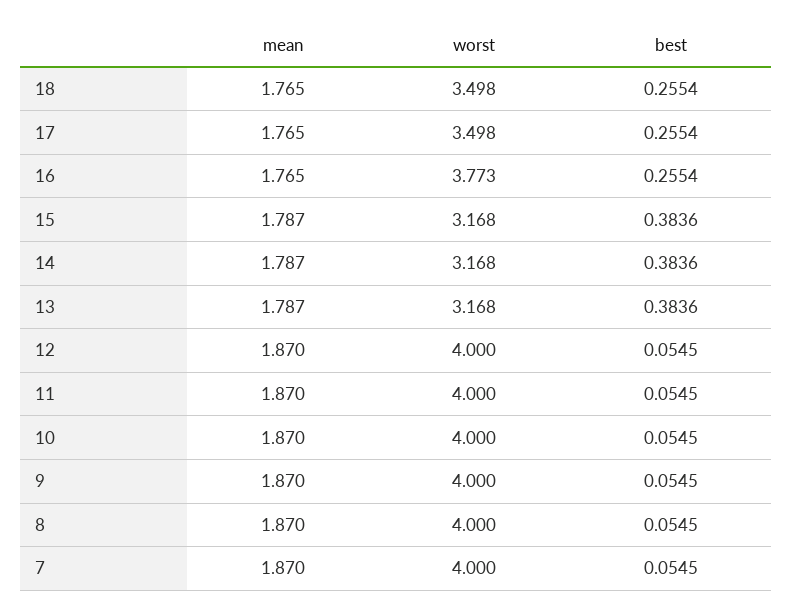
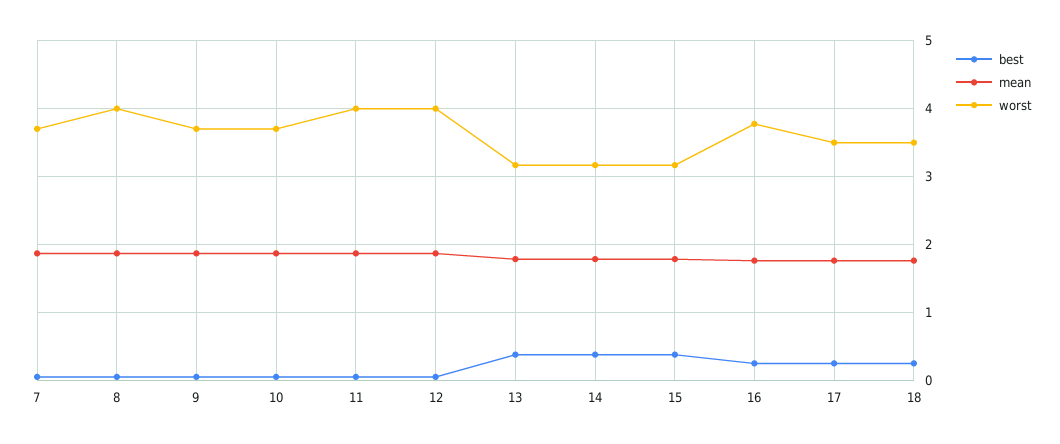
worst, 10: 4 -> 3.7
worst, 9: 4 -> 3.7
worst, 7: 4 -> 3.7

